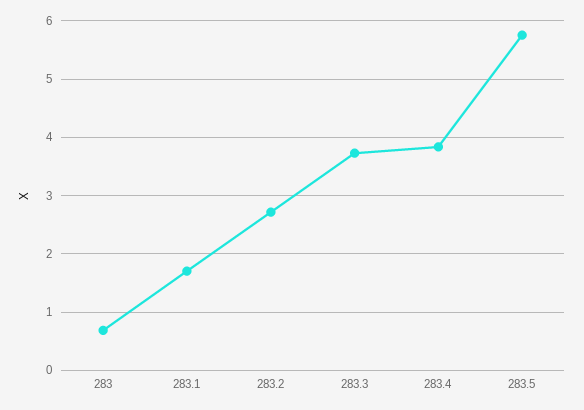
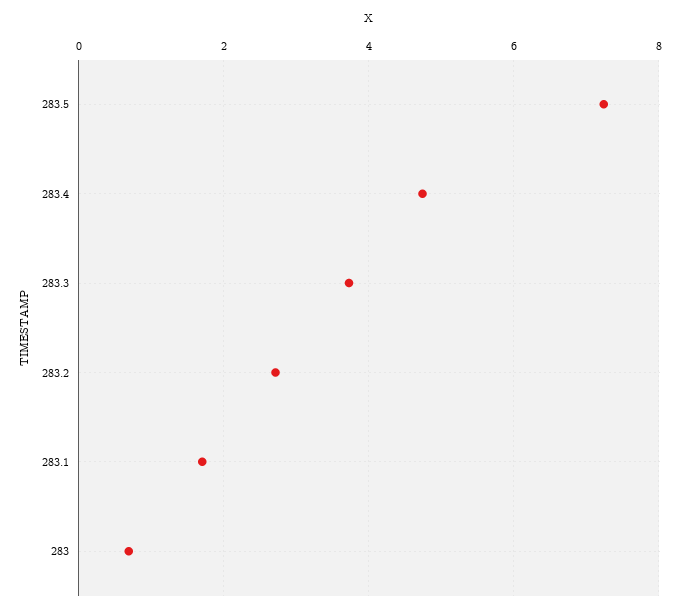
283.4: 3.8 -> 4.8
283.5: 5.8 -> 7.2

